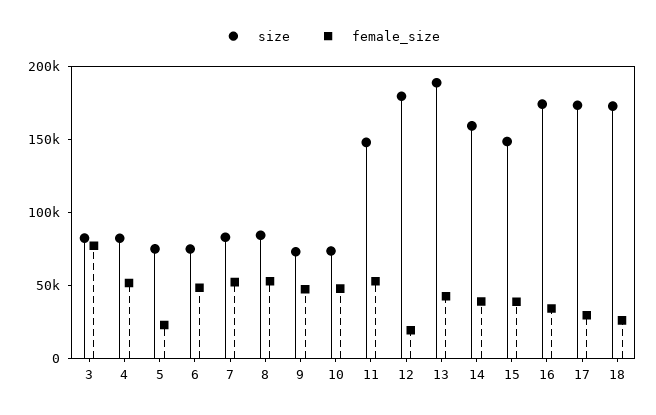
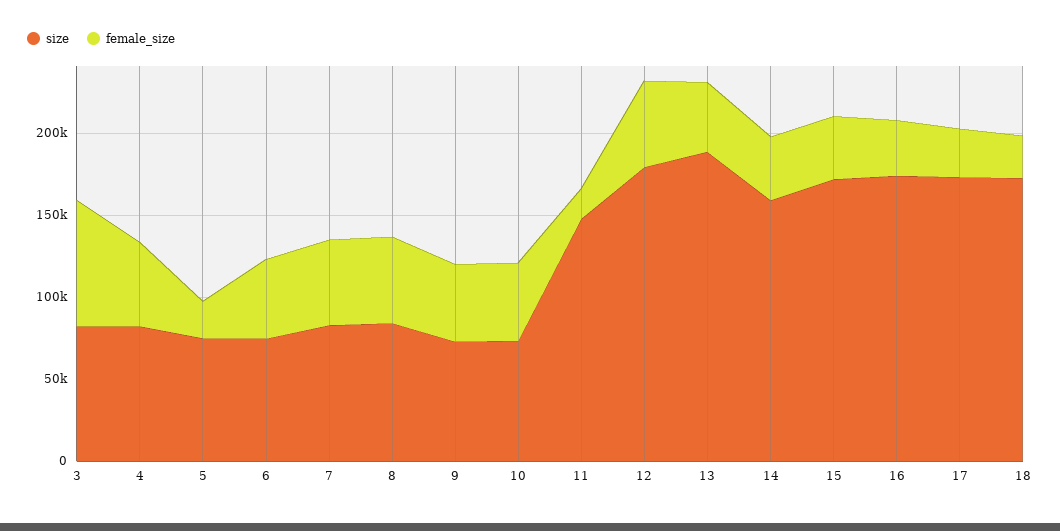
female_size, 11: 50000 -> 20000
female_size, 12: 20000 -> 50000
size, 15: 150000 -> 170000

